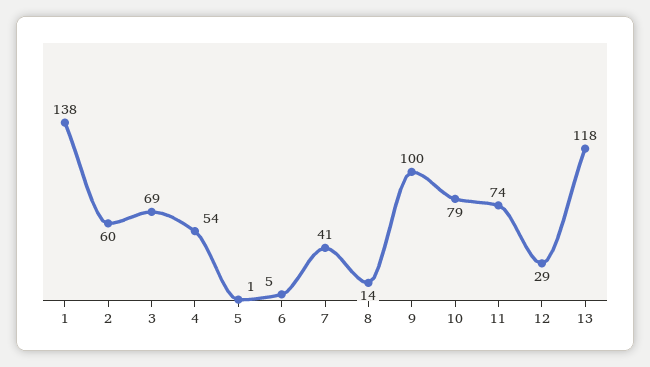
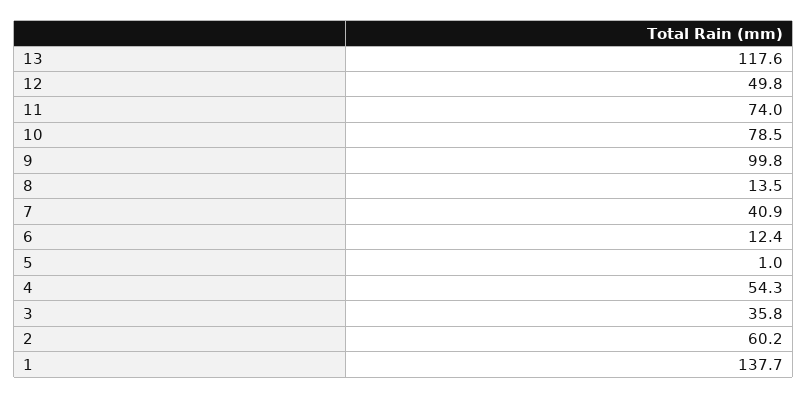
3: 69 -> 35.8
6: 5 -> 12.4
12: 29 -> 49.8

